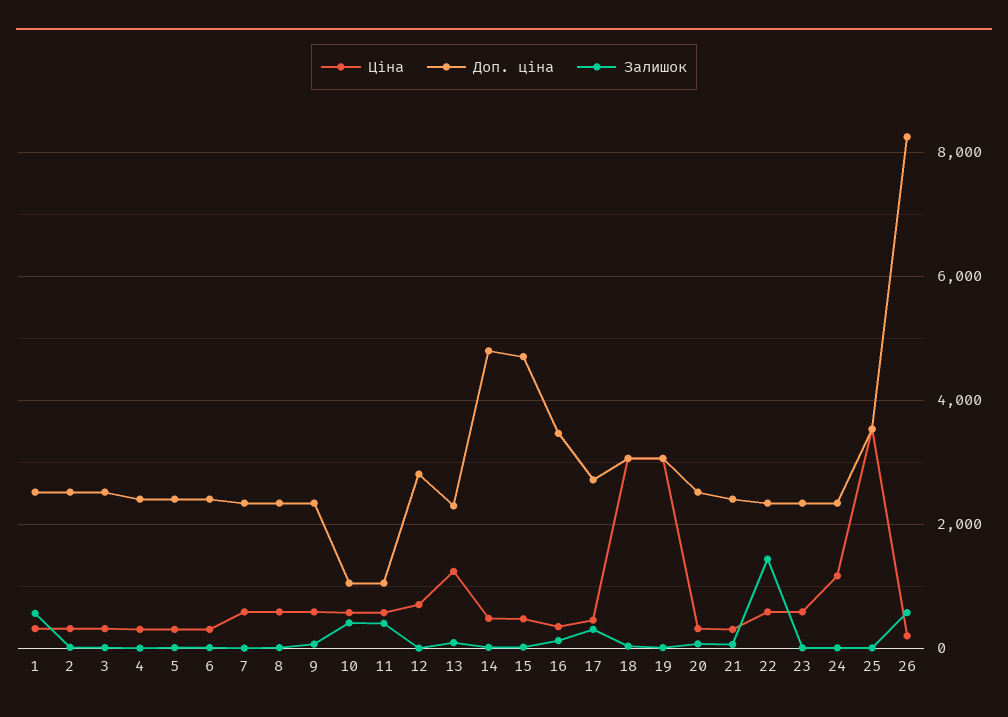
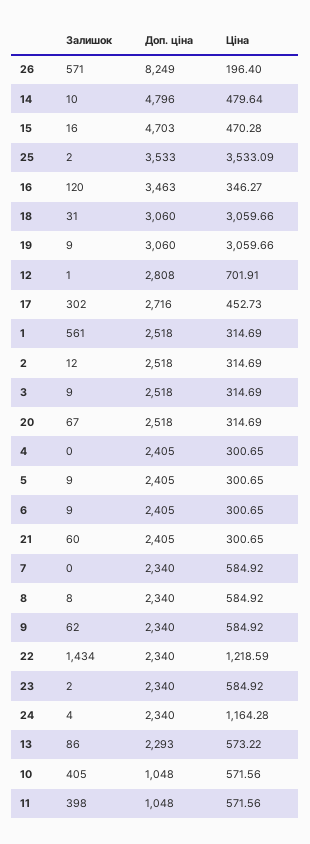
Ціна, 13: 1200 -> 573.22
Ціна, 22: 600 -> 1218.59

